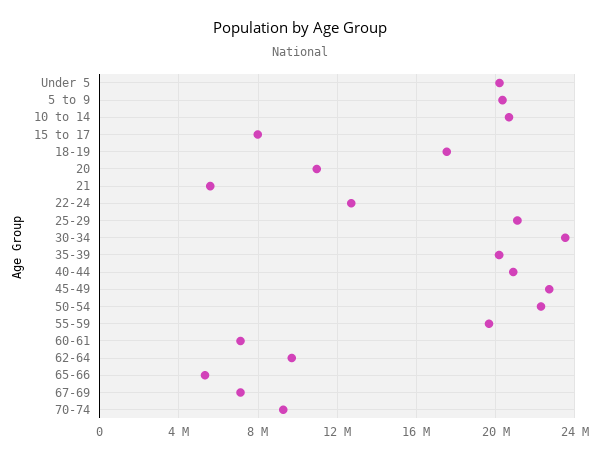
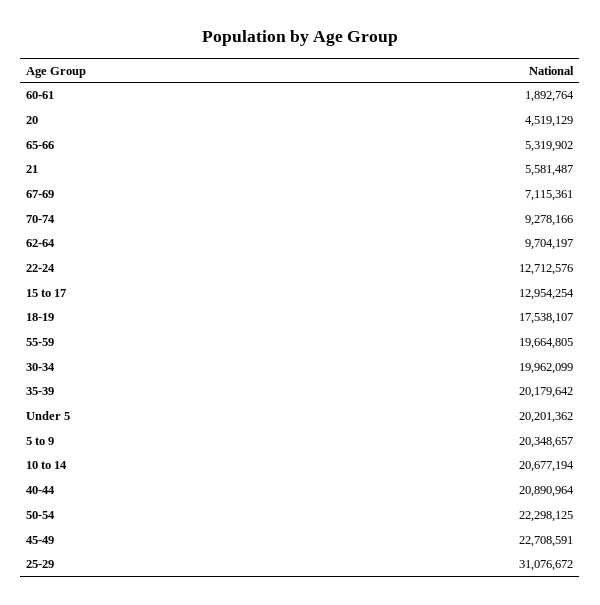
15 to 17: 8000000 -> 12954254
20: 11000000 -> 4519129
25-29: 21000000 -> 31076672
30-34: 23500000 -> 19962099
60-61: 7000000 -> 1892764

